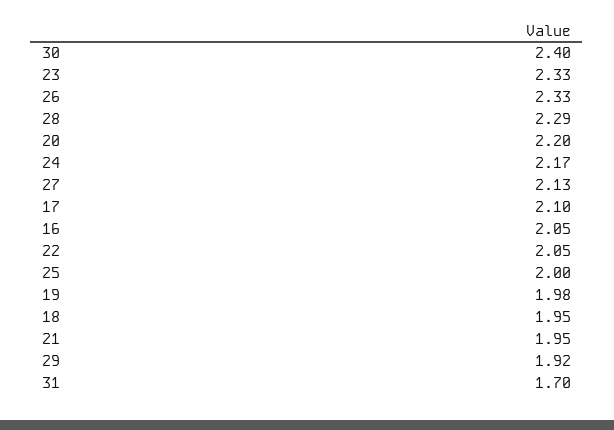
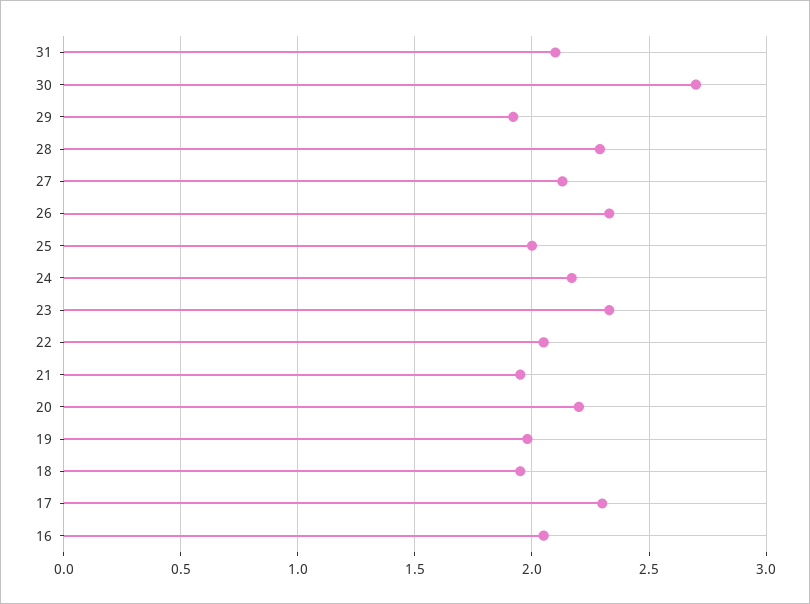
30: 2.4 -> 2.7
17: 2.1 -> 2.3
31: 1.7 -> 2.1

